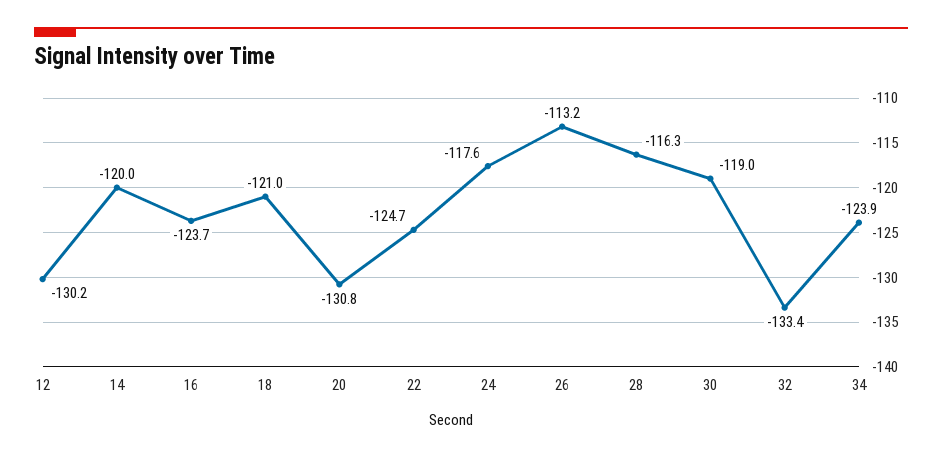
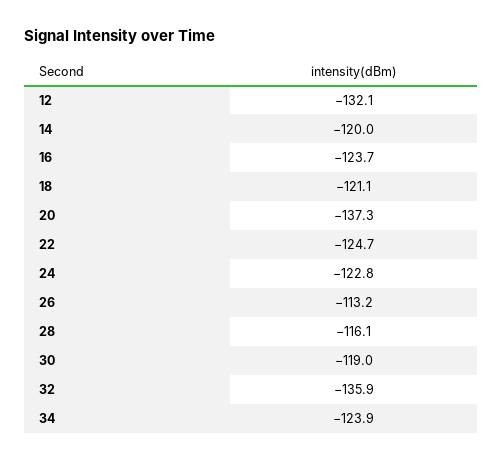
12: -130.2 -> -132.1
18: -121 -> -121.1
20: -130.8 -> -137.3
24: -117.6 -> -122.8
28: -116.3 -> -116.1
32: -133.4 -> -135.9

